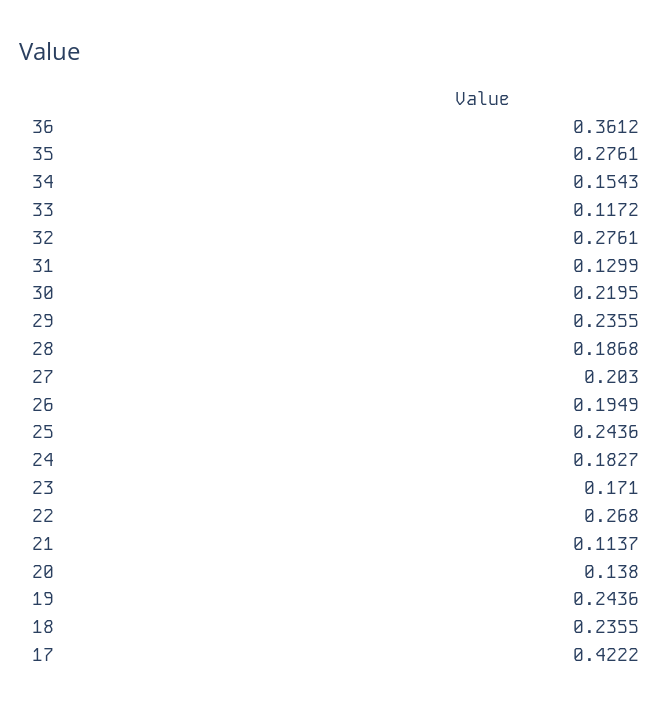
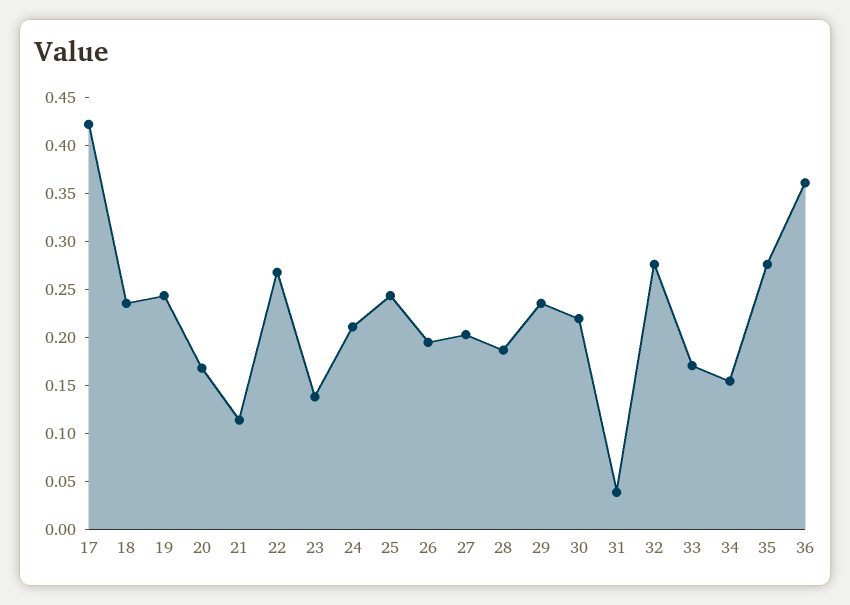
33: 0.1172 -> 0.17
31: 0.1299 -> 0.04
24: 0.1827 -> 0.21
23: 0.171 -> 0.14
20: 0.138 -> 0.17

